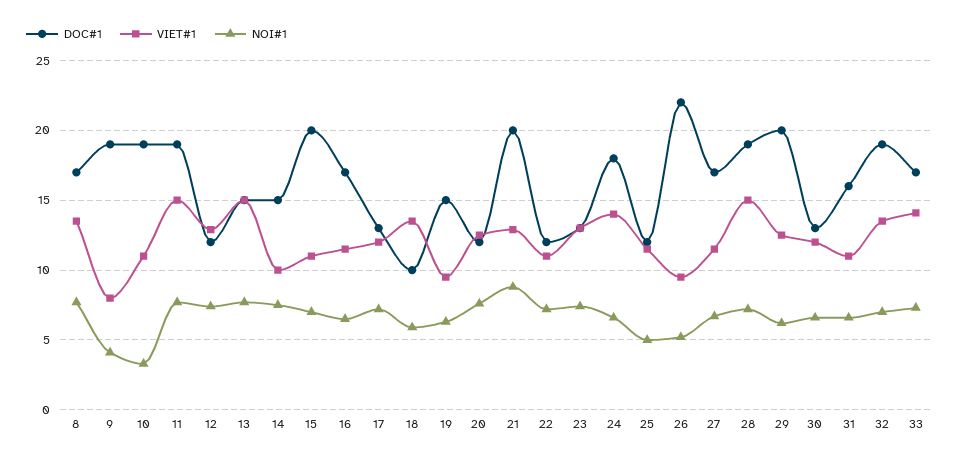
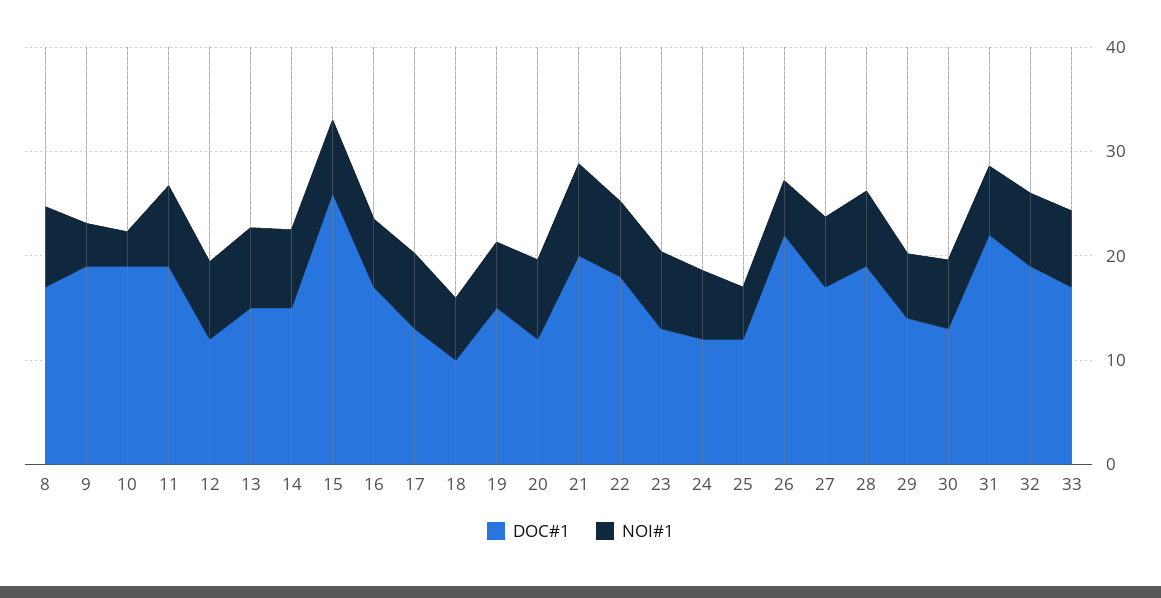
VIET#1, 8: 13.5 -> none
VIET#1, 9: 8 -> none
VIET#1, 10: 11 -> none
VIET#1, 11: 15 -> none
VIET#1, 12: 13 -> none
VIET#1, 13: 15 -> none
VIET#1, 14: 10 -> none
DOC#1, 15: 20 -> 26
VIET#1, 15: 11 -> none
VIET#1, 16: 11.5 -> none
VIET#1, 17: 12 -> none
VIET#1, 18: 13.5 -> none
VIET#1, 19: 9.5 -> none
VIET#1, 20: 12.5 -> none
VIET#1, 21: 13 -> none
DOC#1, 22: 12 -> 18
VIET#1, 22: 11 -> none
VIET#1, 23: 13 -> none
DOC#1, 24: 18 -> 12
VIET#1, 24: 14 -> none
VIET#1, 25: 11.5 -> none
VIET#1, 26: 9.5 -> none
VIET#1, 27: 11.5 -> none
VIET#1, 28: 15 -> none
DOC#1, 29: 20 -> 14
VIET#1, 29: 12.5 -> none
VIET#1, 30: 12 -> none
DOC#1, 31: 16 -> 22
VIET#1, 31: 11 -> none
VIET#1, 32: 13.5 -> none
VIET#1, 33: 14 -> none

